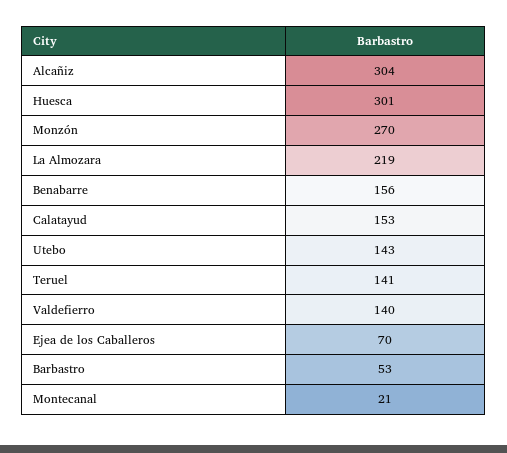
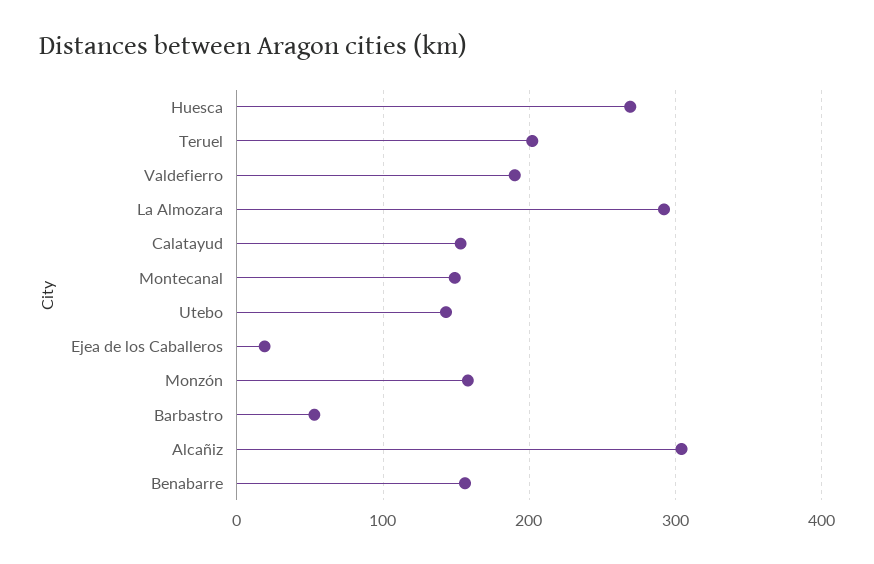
Huesca: 301 -> 270
Monzón: 270 -> 160
La Almozara: 219 -> 290
Teruel: 141 -> 200
Valdefierro: 140 -> 190
Ejea de los Caballeros: 70 -> 20
Montecanal: 21 -> 150

